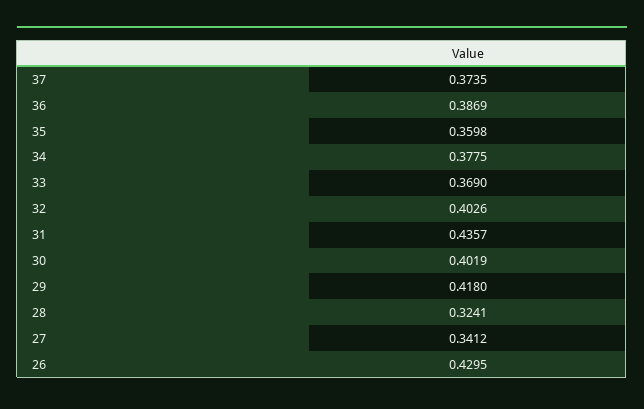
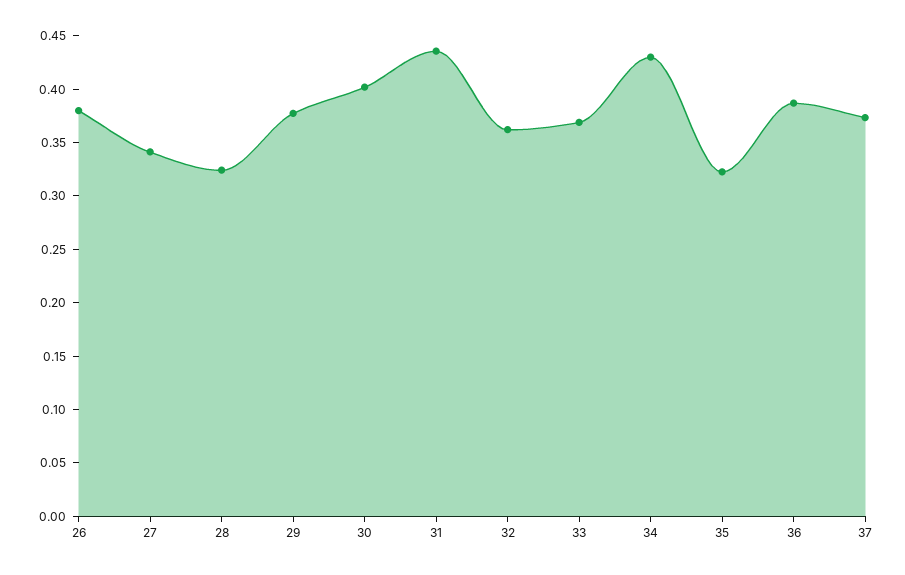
35: 0.3598 -> 0.32
34: 0.3775 -> 0.43
32: 0.4026 -> 0.36
29: 0.418 -> 0.38
26: 0.4295 -> 0.38

